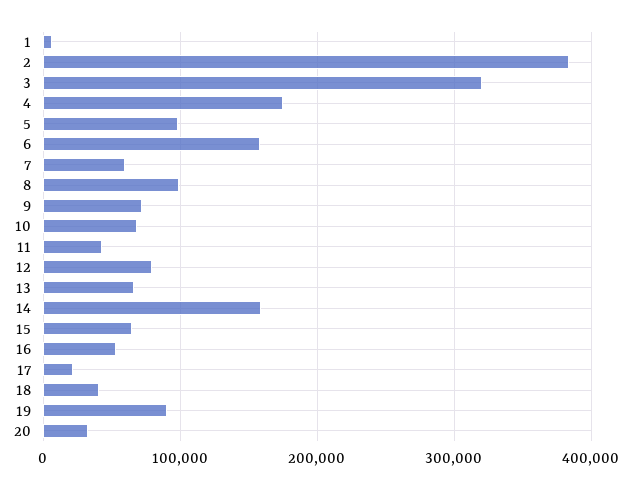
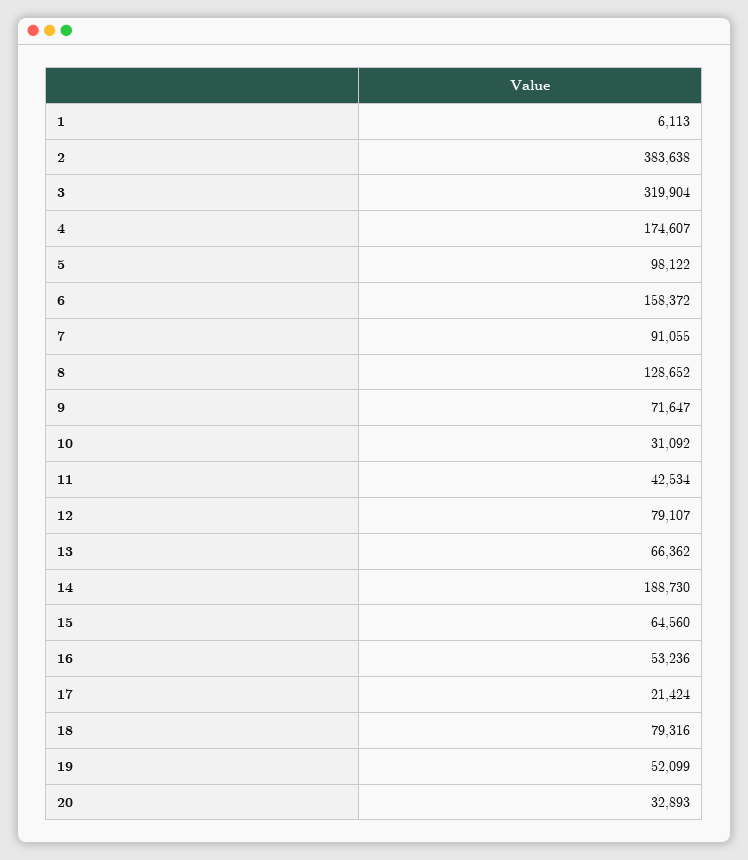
7: 60000 -> 91055
8: 100000 -> 128652
10: 70000 -> 31092
14: 160000 -> 188730
18: 40000 -> 79316
19: 90000 -> 52099

